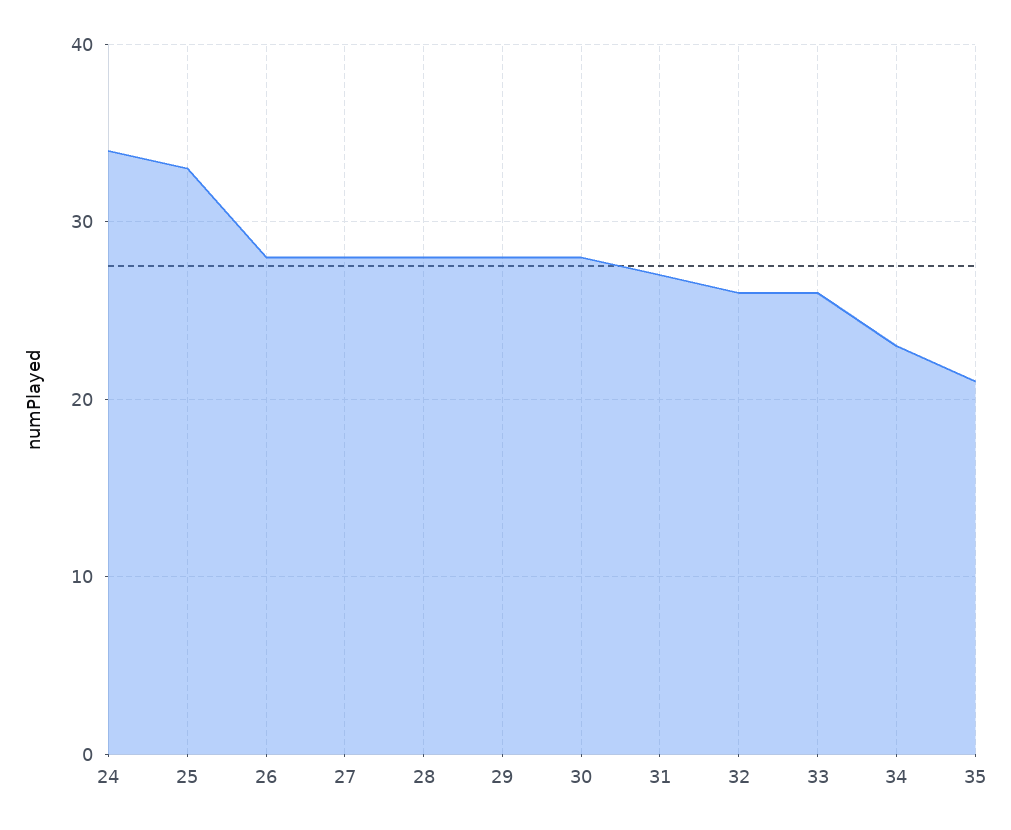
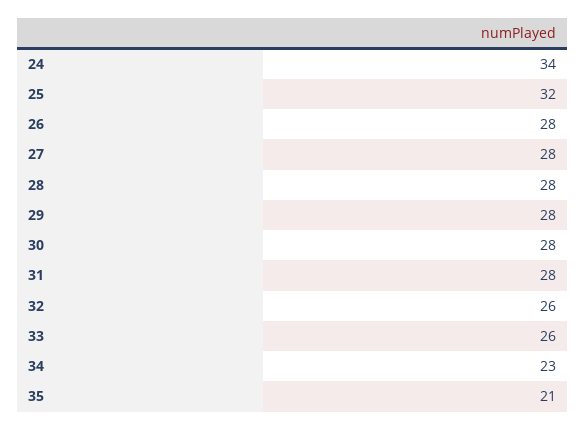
25: 33 -> 32
31: 27 -> 28

